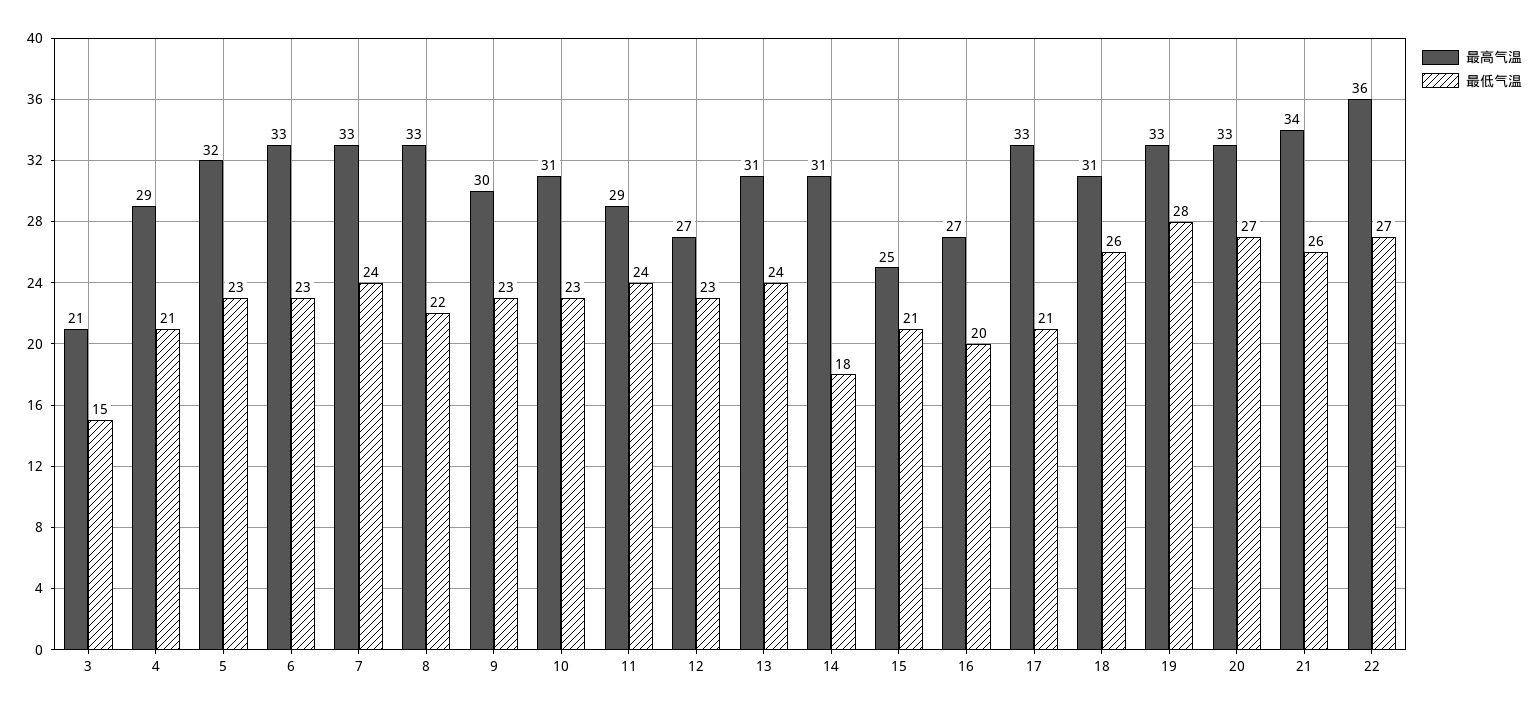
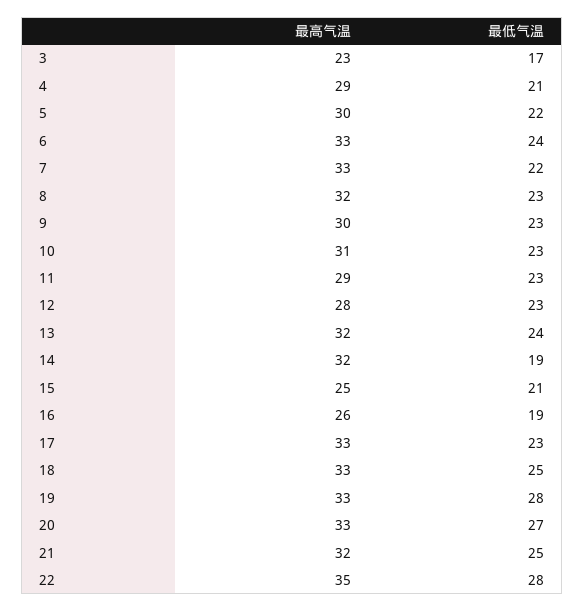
最高气温, 3: 21 -> 23
最低气温, 3: 15 -> 17
最高气温, 5: 32 -> 30
最低气温, 5: 23 -> 22
最低气温, 6: 23 -> 24
最低气温, 7: 24 -> 22
最高气温, 8: 33 -> 32
最低气温, 8: 22 -> 23
最低气温, 11: 24 -> 23
最高气温, 12: 27 -> 28
最高气温, 13: 31 -> 32
最高气温, 14: 31 -> 32
最低气温, 14: 18 -> 19
最高气温, 16: 27 -> 26
最低气温, 16: 20 -> 19
最低气温, 17: 21 -> 23
最高气温, 18: 31 -> 33
最低气温, 18: 26 -> 25
最高气温, 21: 34 -> 32
最低气温, 21: 26 -> 25
最高气温, 22: 36 -> 35
最低气温, 22: 27 -> 28

